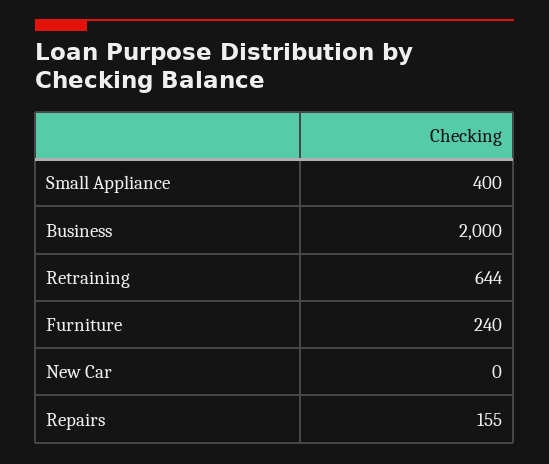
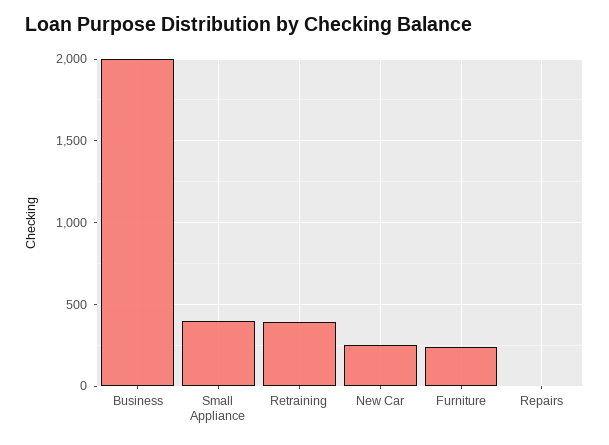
Retraining: 644 -> 400
New Car: 0 -> 250
Repairs: 155 -> 0

